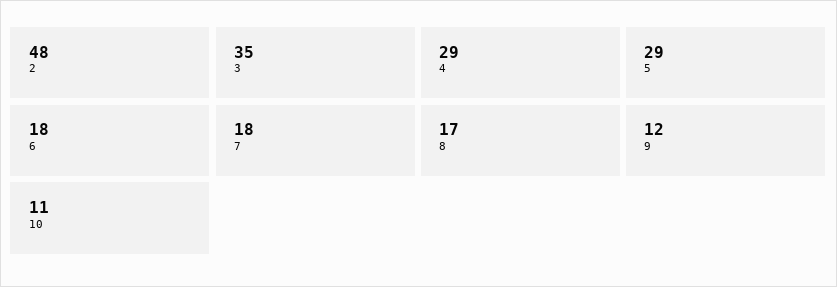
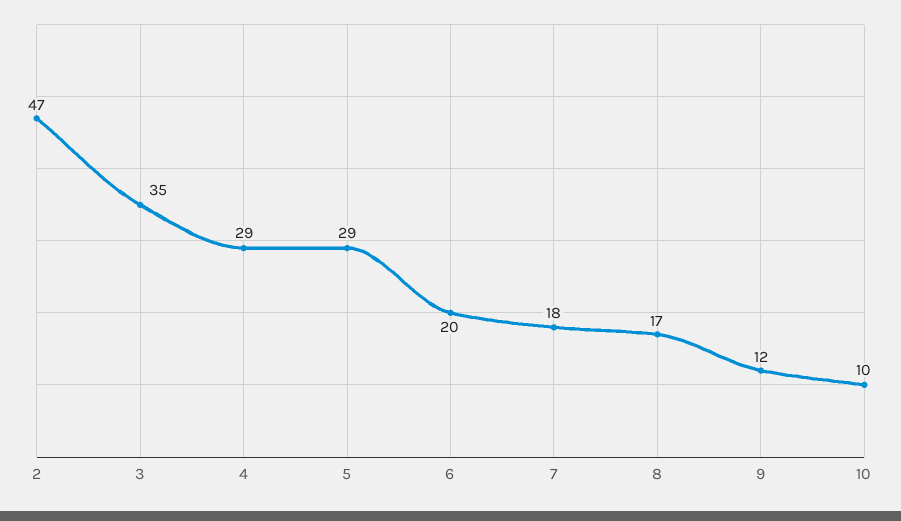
2: 48 -> 47
6: 18 -> 20
10: 11 -> 10

